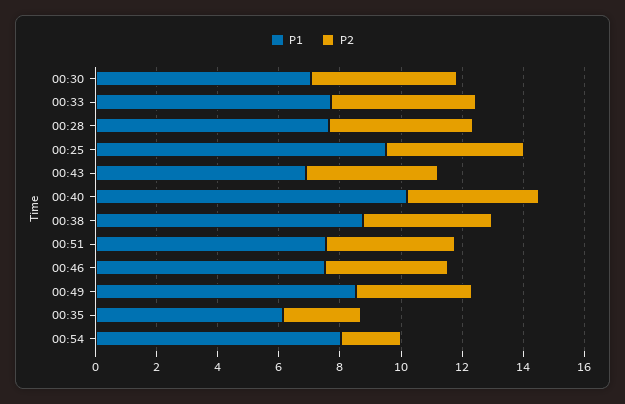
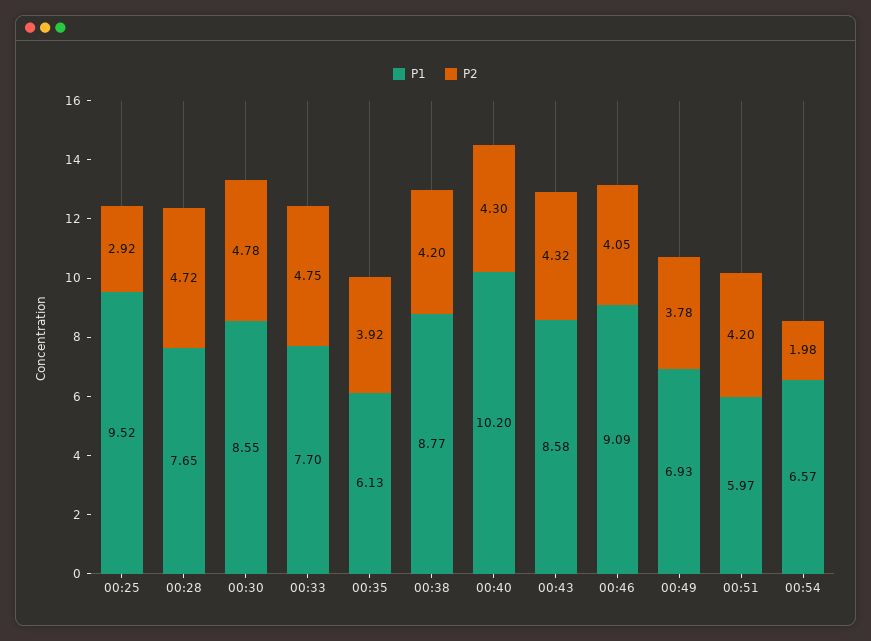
P1, 00:30: 7 -> 8.55
P2, 00:25: 4.5 -> 2.92
P1, 00:43: 7 -> 8.58
P1, 00:51: 7.5 -> 5.97
P1, 00:46: 7.5 -> 9.09
P1, 00:49: 8.5 -> 6.93
P2, 00:35: 2.5 -> 3.92
P1, 00:54: 8 -> 6.57

